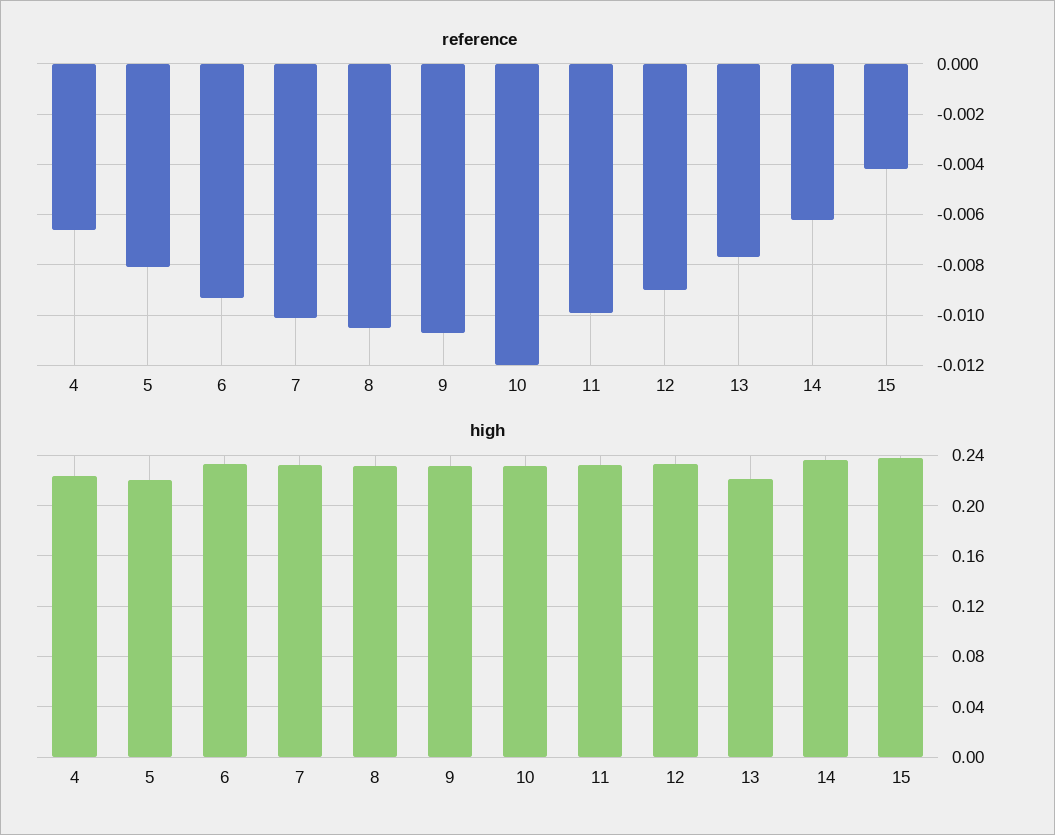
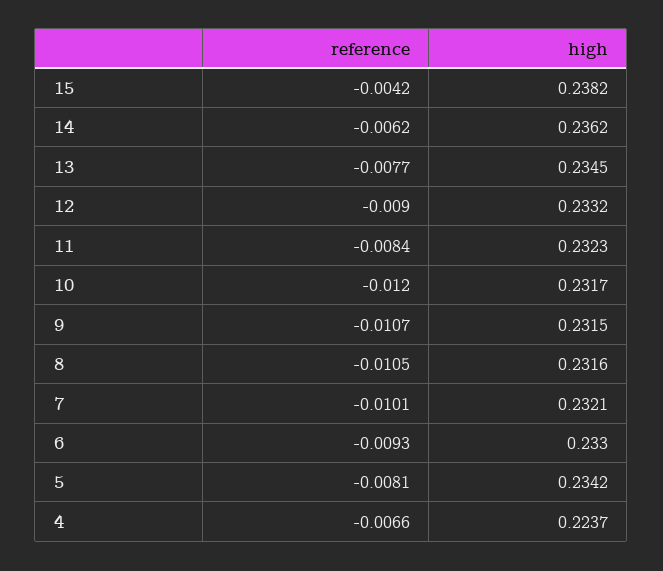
reference, 11: -0.01 -> -0.0084
high, 5: 0.22 -> 0.2342
high, 13: 0.22 -> 0.2345

